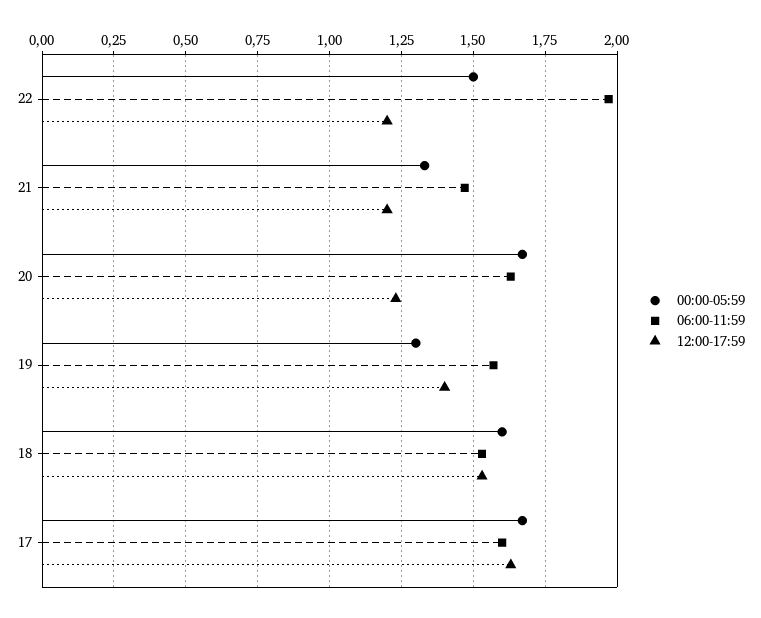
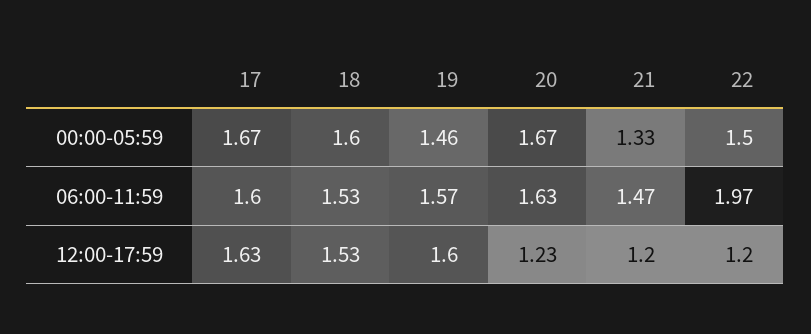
00:00-05:59, 19: 1.3 -> 1.46
12:00-17:59, 19: 1.4 -> 1.6

